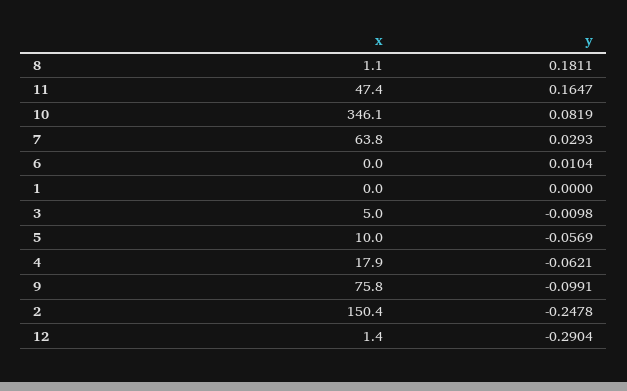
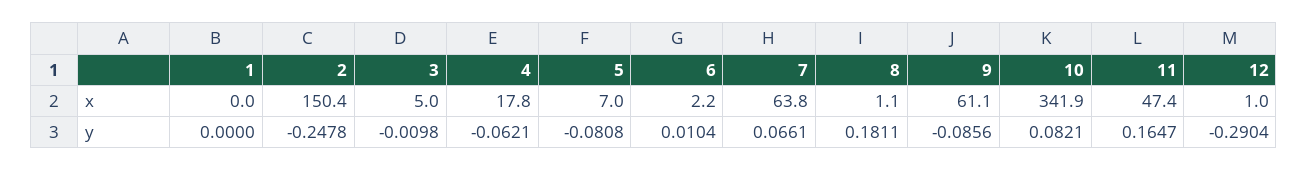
x, 10: 346.1 -> 341.9
y, 10: 0.0819 -> 0.0821
y, 7: 0.0293 -> 0.0661
x, 6: 0 -> 2.2
x, 5: 10 -> 7
y, 5: -0.0569 -> -0.0808
x, 4: 17.9 -> 17.8
x, 9: 75.8 -> 61.1
y, 9: -0.0991 -> -0.0856
x, 12: 1.4 -> 1

